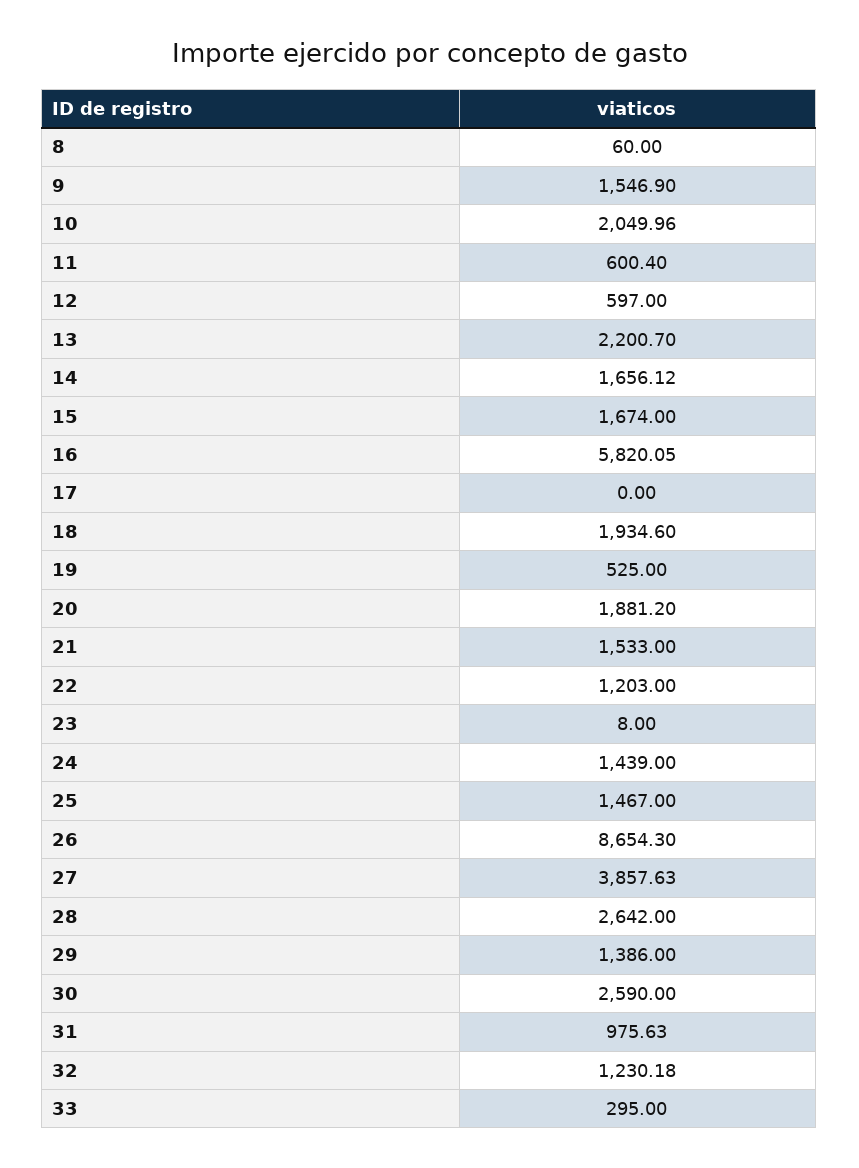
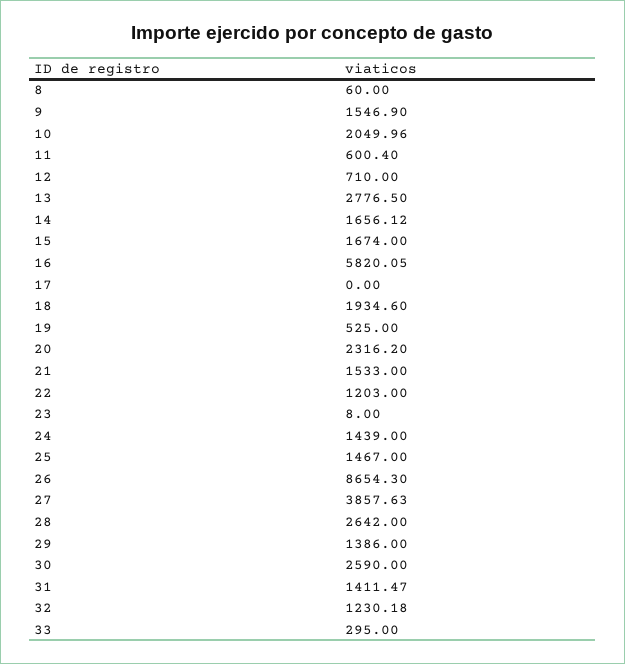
12: 597 -> 710
13: 2200.7 -> 2776.5
20: 1881.2 -> 2316.2
31: 975.63 -> 1411.47

